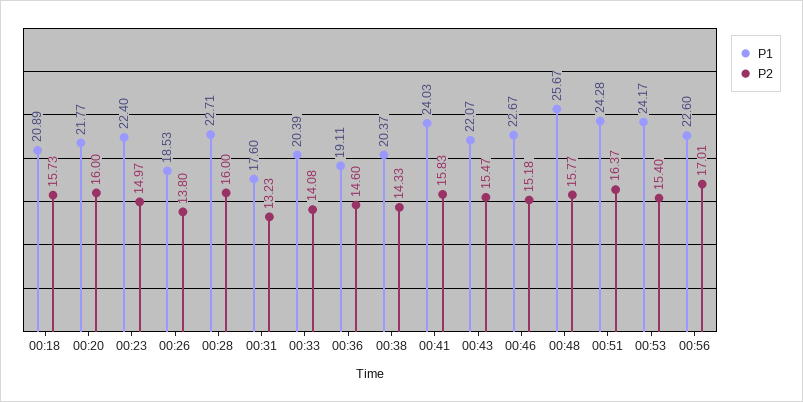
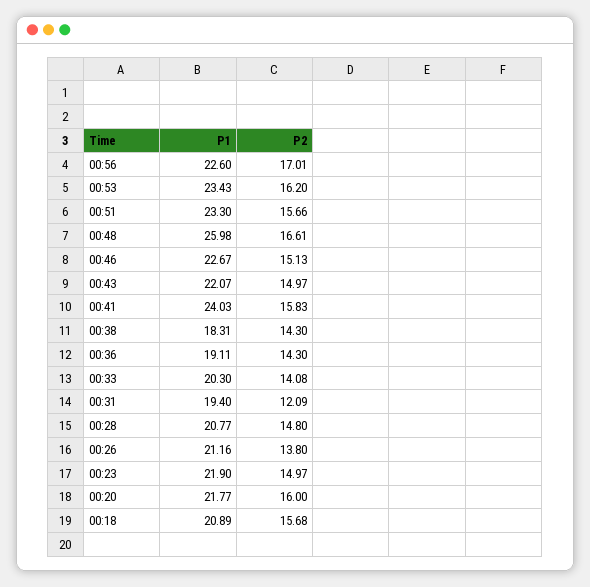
P2, 00:18: 15.73 -> 15.68
P1, 00:23: 22.4 -> 21.9
P1, 00:26: 18.53 -> 21.16
P1, 00:28: 22.71 -> 20.77
P2, 00:28: 16 -> 14.8
P1, 00:31: 17.6 -> 19.4
P2, 00:31: 13.23 -> 12.09
P1, 00:33: 20.39 -> 20.3
P2, 00:36: 14.6 -> 14.3
P1, 00:38: 20.37 -> 18.31
P2, 00:38: 14.33 -> 14.3
P2, 00:43: 15.47 -> 14.97
P2, 00:46: 15.18 -> 15.13
P1, 00:48: 25.67 -> 25.98
P2, 00:48: 15.77 -> 16.61
P1, 00:51: 24.28 -> 23.3
P2, 00:51: 16.37 -> 15.66
P1, 00:53: 24.17 -> 23.43
P2, 00:53: 15.4 -> 16.2

